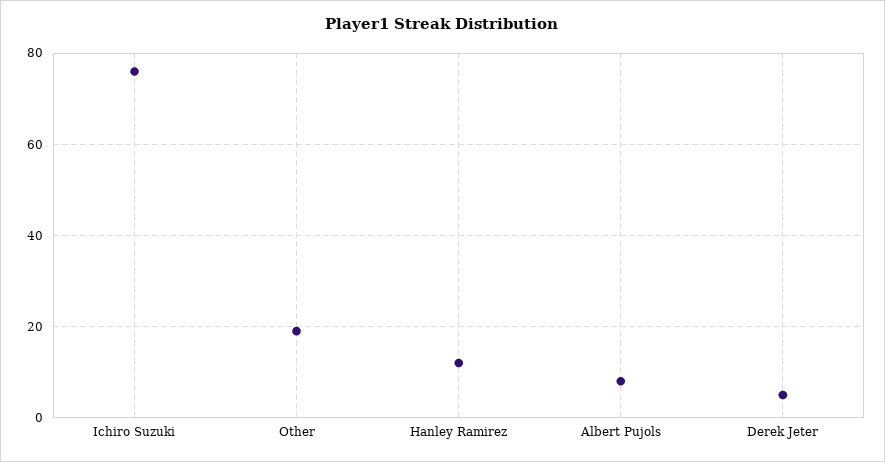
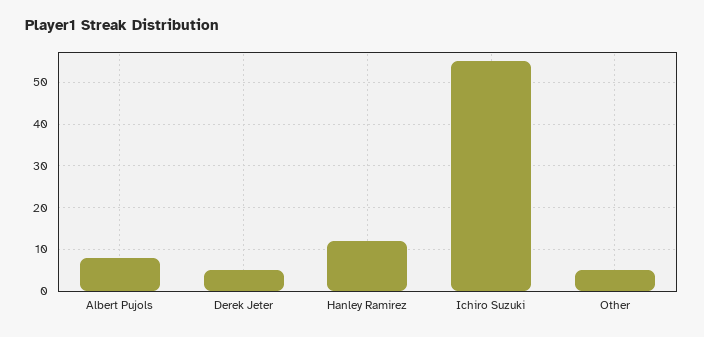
Ichiro Suzuki: 75 -> 55
Other: 20 -> 5

